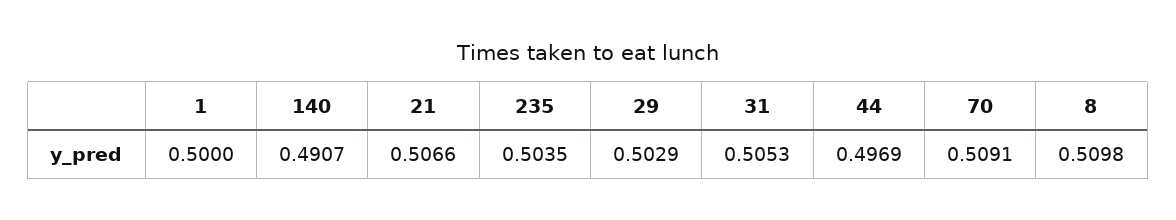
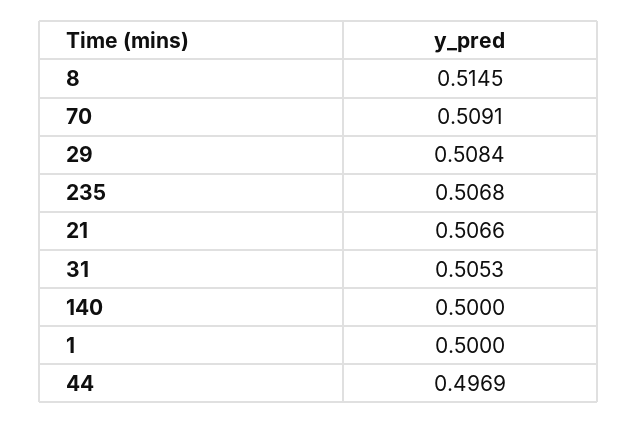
140: 0.4907 -> 0.5
235: 0.5035 -> 0.5068
29: 0.5029 -> 0.5084
8: 0.5098 -> 0.5145

